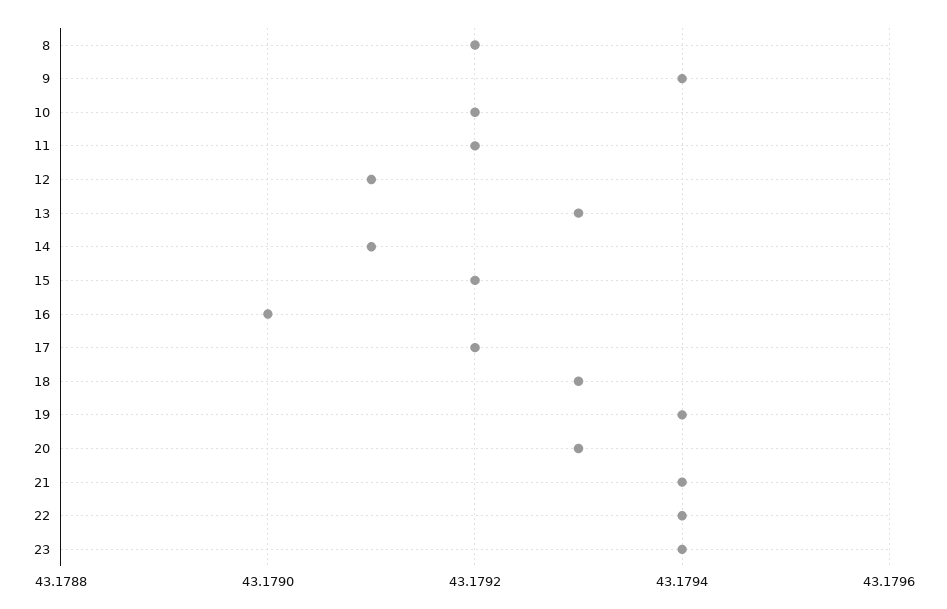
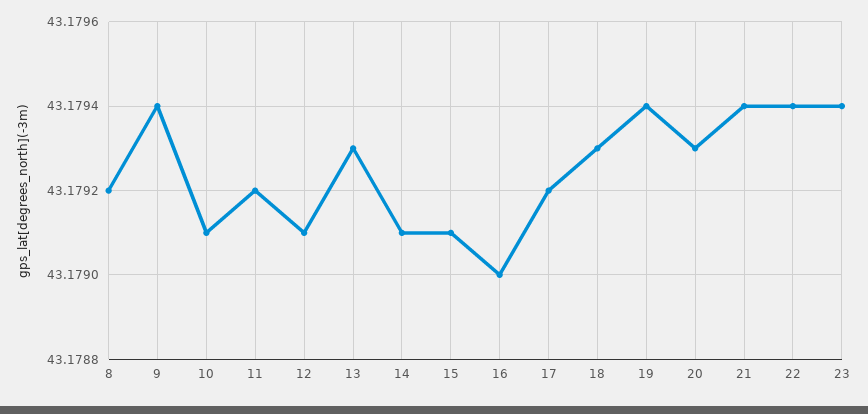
10: 43.1792 -> 43.1791
15: 43.1792 -> 43.1791

